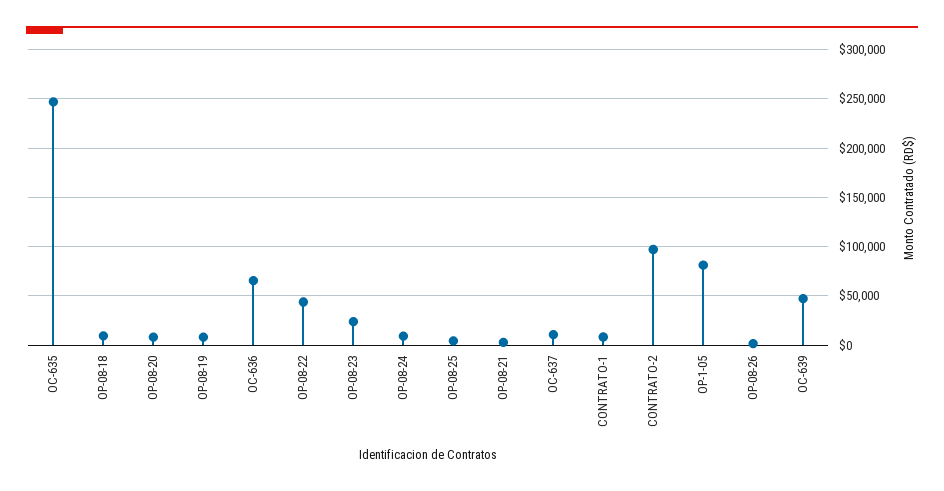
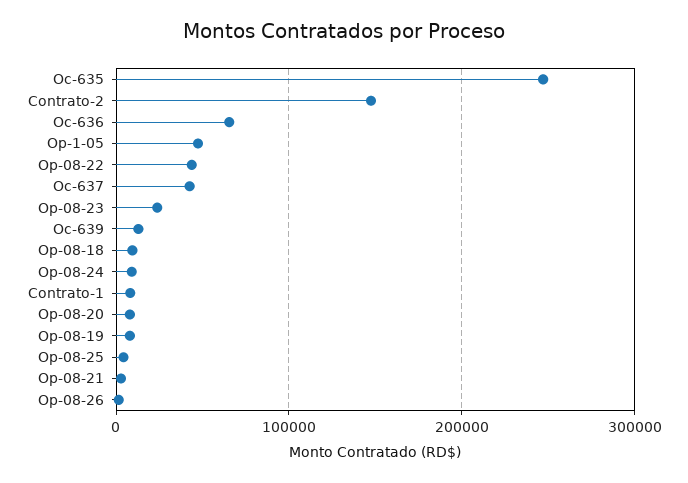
OC-637: 10000 -> 40000
CONTRATO-2: 100000 -> 150000
OP-1-05: 80000 -> 50000
OC-639: 50000 -> 10000

